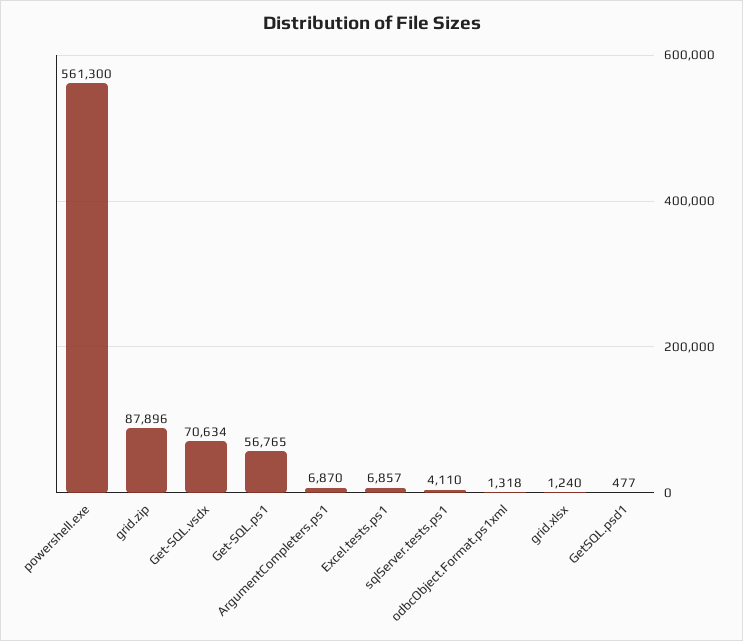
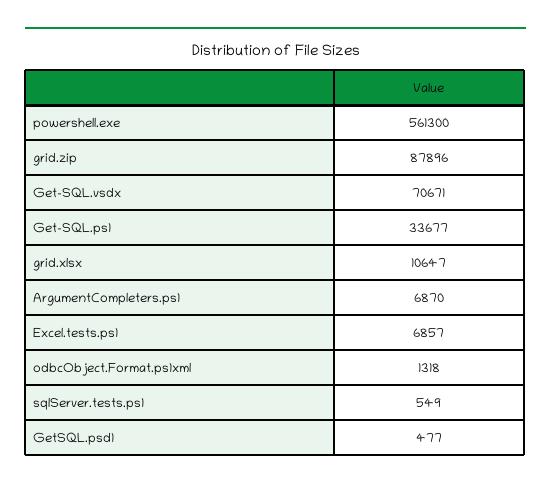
Get-SQL.vsdx: 70634 -> 70671
Get-SQL.ps1: 56765 -> 33677
sqlServer.tests.ps1: 4110 -> 549
grid.xlsx: 1240 -> 10647

